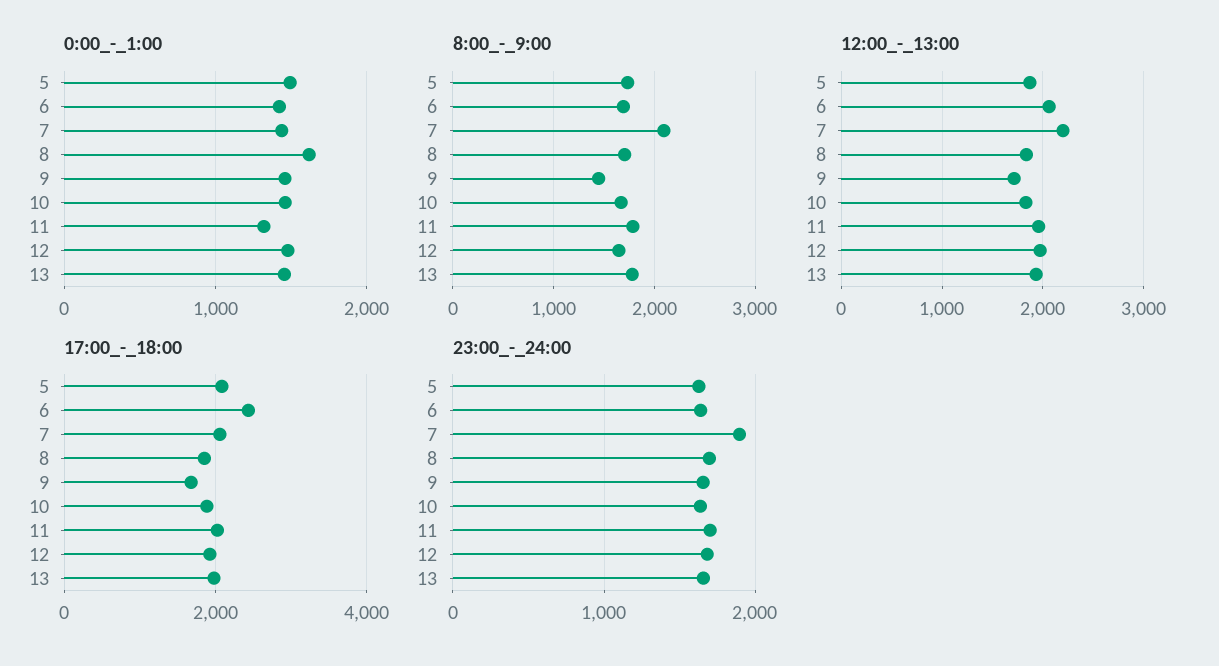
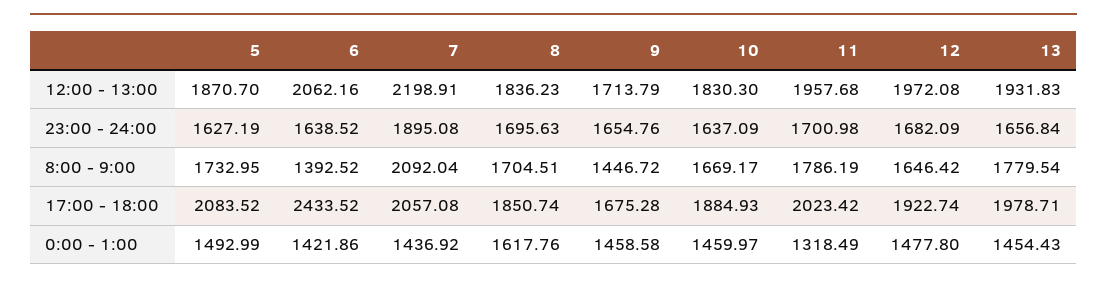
8:00_-_9:00, 6: 1700 -> 1392.52

